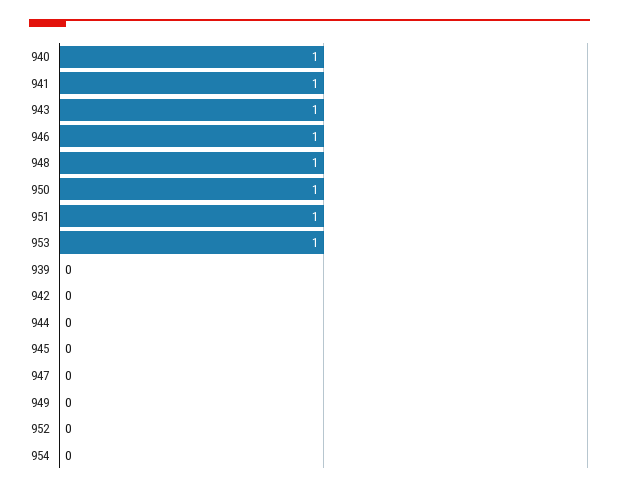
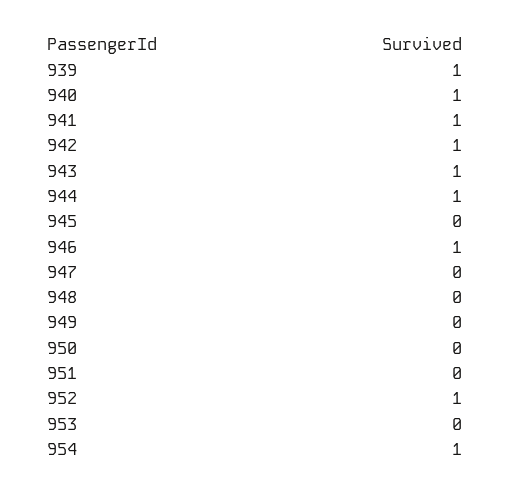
948: 1 -> 0
950: 1 -> 0
951: 1 -> 0
953: 1 -> 0
939: 0 -> 1
942: 0 -> 1
944: 0 -> 1
952: 0 -> 1
954: 0 -> 1

